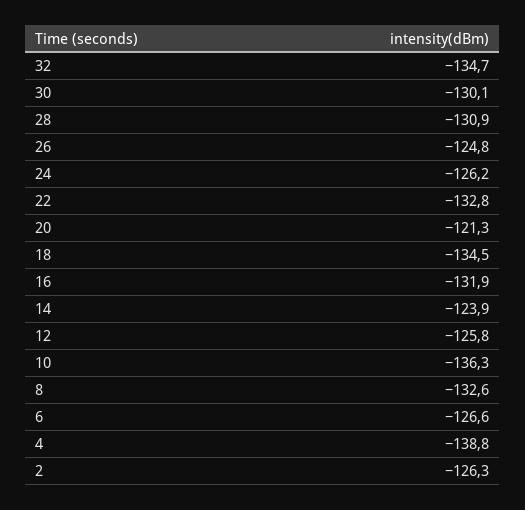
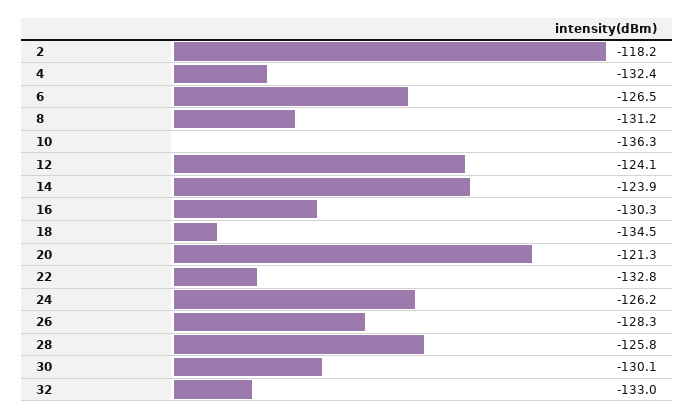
32: -134.7 -> -133
28: -130.9 -> -125.8
26: -124.8 -> -128.3
16: -131.9 -> -130.3
12: -125.8 -> -124.1
8: -132.6 -> -131.2
6: -126.6 -> -126.5
4: -138.8 -> -132.4
2: -126.3 -> -118.2

